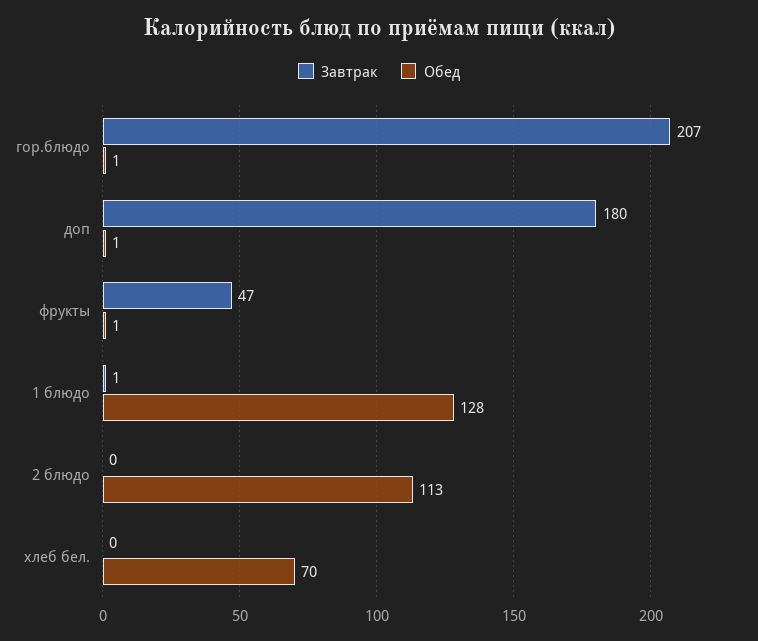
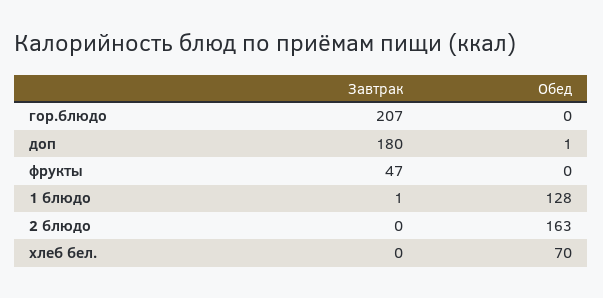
Обед, гор.блюдо: 1 -> 0
Обед, фрукты: 1 -> 0
Обед, 2 блюдо: 113 -> 163

